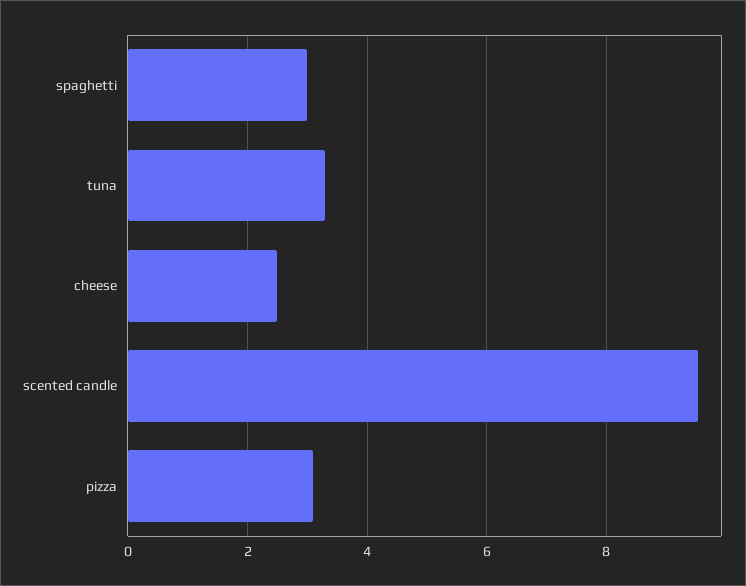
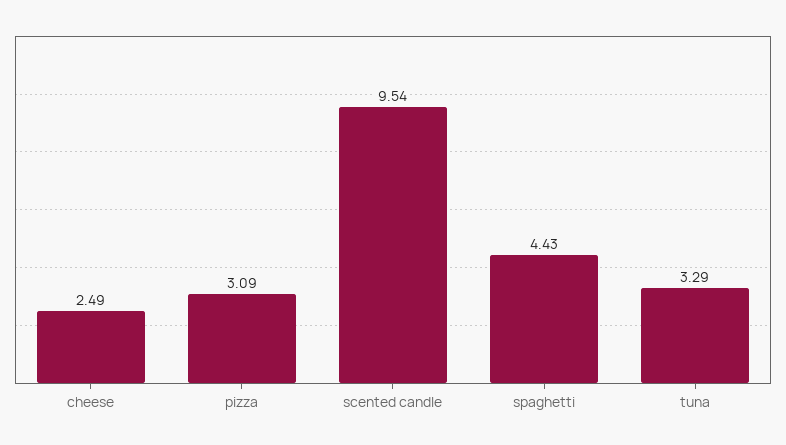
spaghetti: 3 -> 4.43

